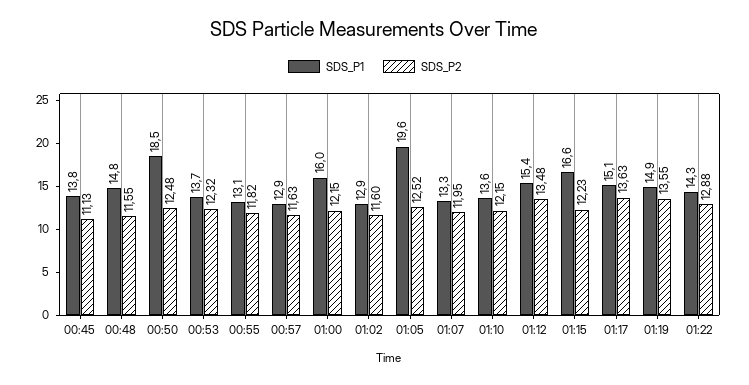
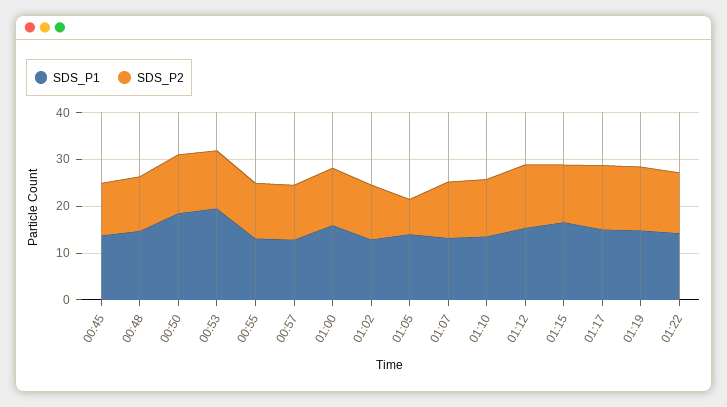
SDS_P1, 00:53: 13.7 -> 20
SDS_P1, 01:05: 19.6 -> 14
SDS_P2, 01:05: 12.52 -> 8

